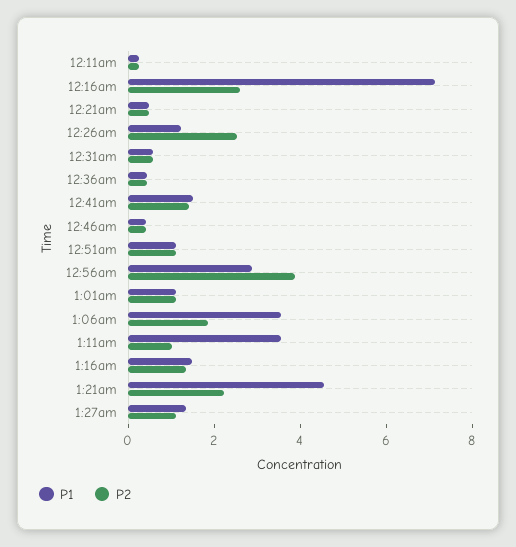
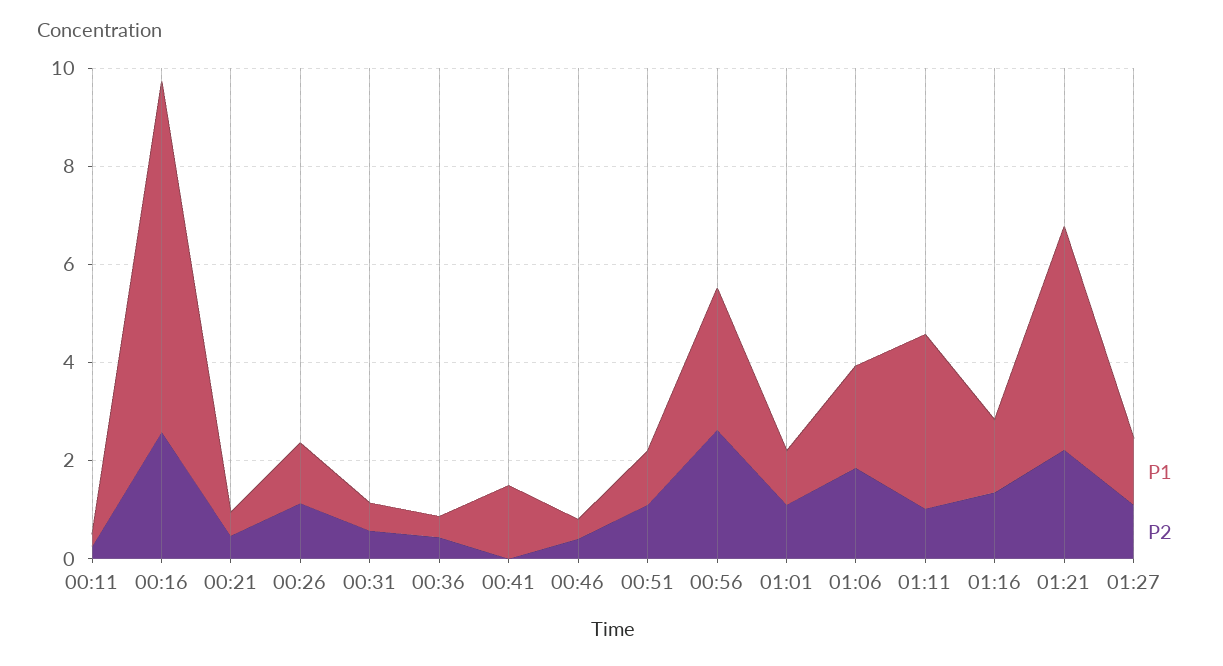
P2, 12:26am: 2.5 -> 1
P2, 12:41am: 1.5 -> 0
P2, 12:56am: 4 -> 2.5
P1, 1:06am: 3.5 -> 2

